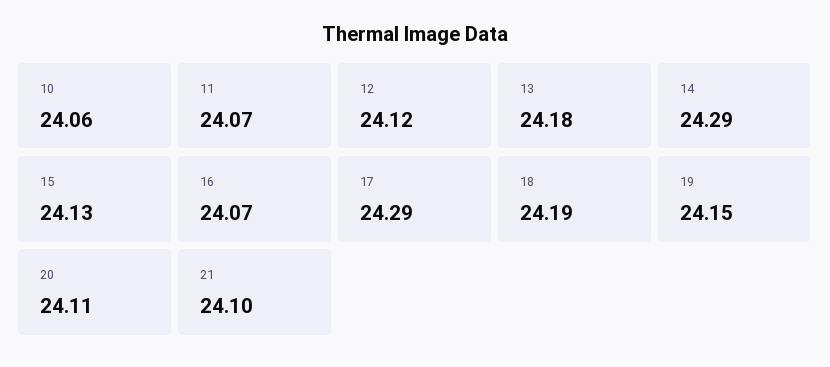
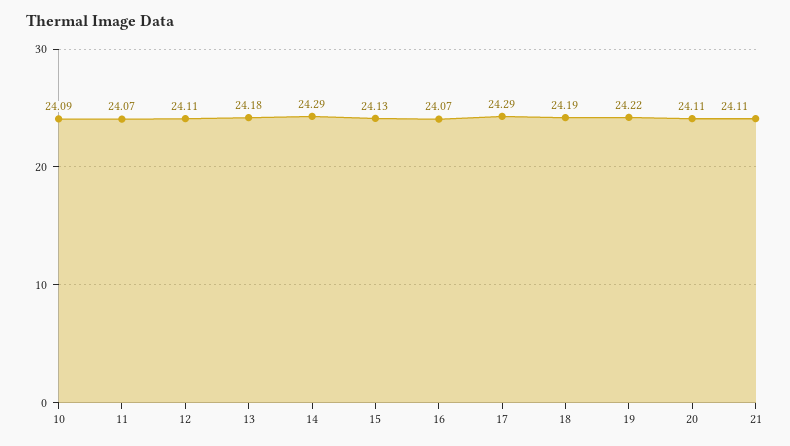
10: 24.06 -> 24.09
12: 24.12 -> 24.11
19: 24.15 -> 24.22
21: 24.1 -> 24.11

